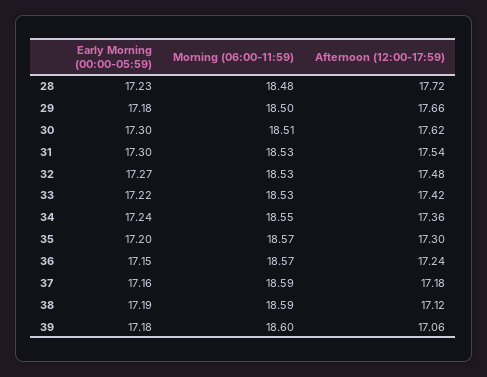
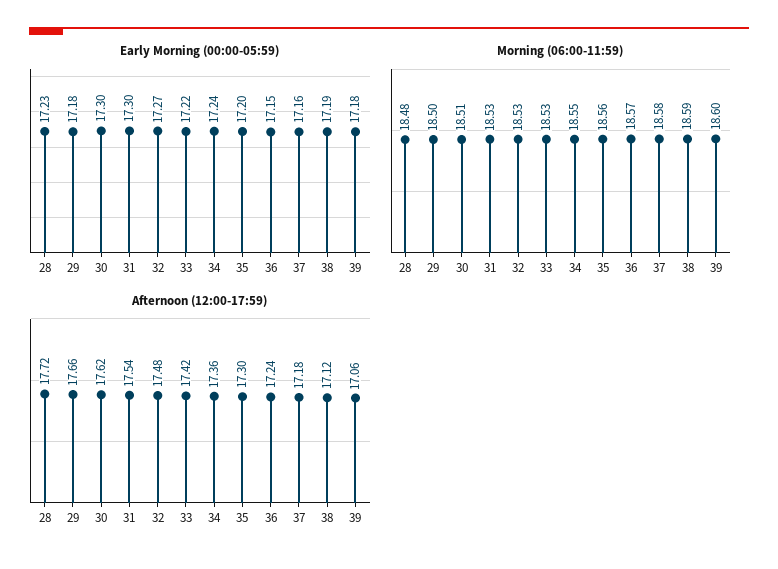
Morning (06:00-11:59), 35: 18.57 -> 18.56
Morning (06:00-11:59), 37: 18.59 -> 18.58

